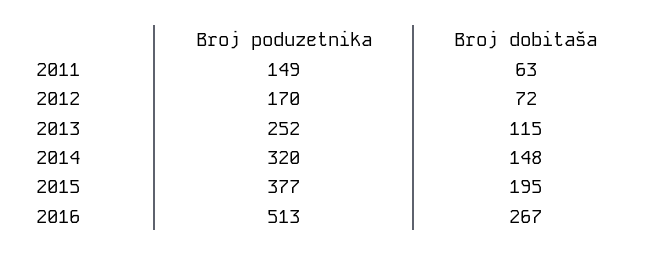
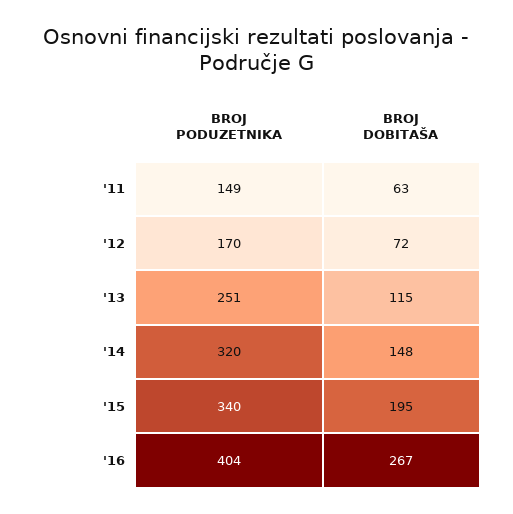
Broj poduzetnika, 2013: 252 -> 251
Broj poduzetnika, 2015: 377 -> 340
Broj poduzetnika, 2016: 513 -> 404

